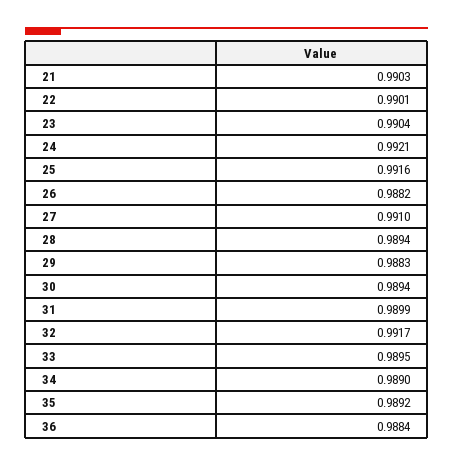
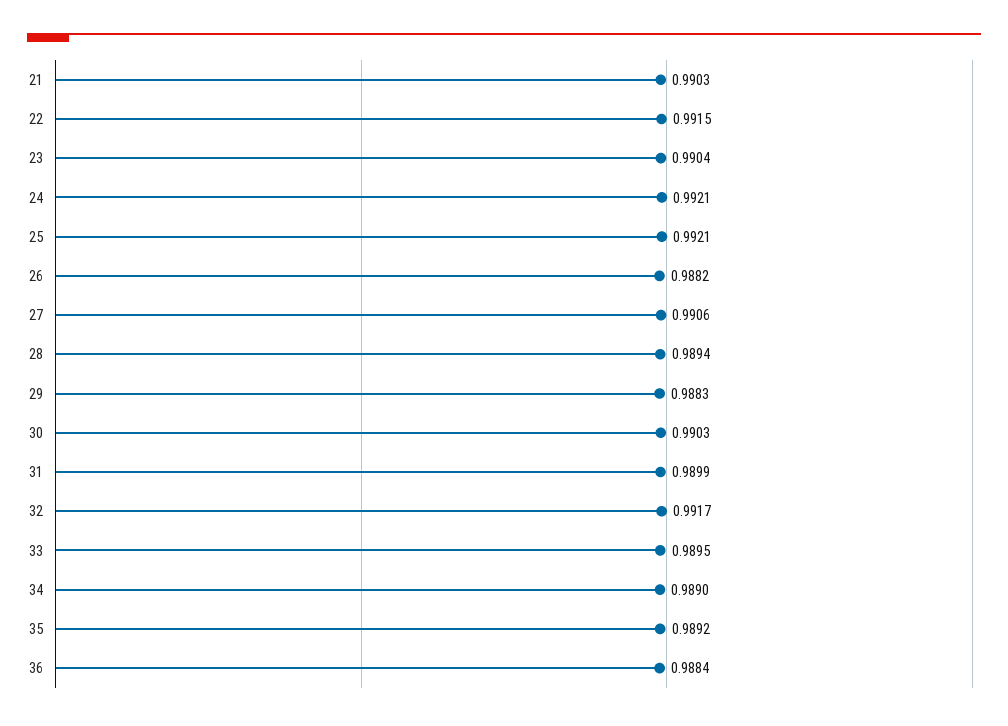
22: 0.9901 -> 0.9915
25: 0.9916 -> 0.9921
27: 0.991 -> 0.9906
30: 0.9894 -> 0.9903

